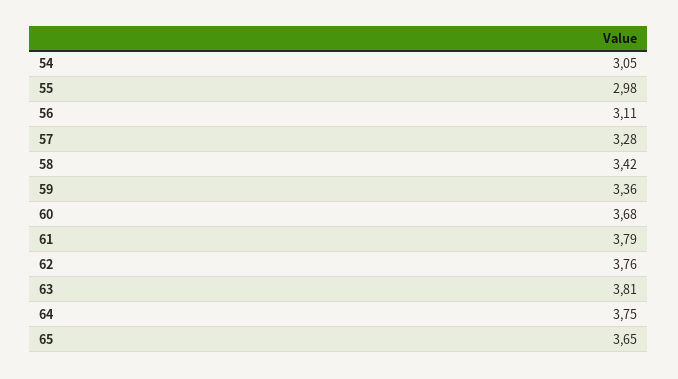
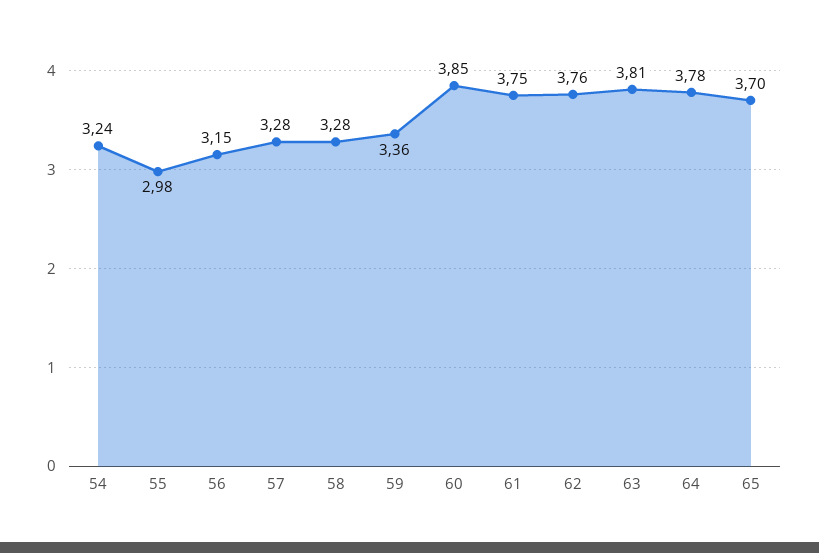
54: 3.05 -> 3.24
56: 3.11 -> 3.15
58: 3.42 -> 3.28
60: 3.68 -> 3.85
61: 3.79 -> 3.75
64: 3.75 -> 3.78
65: 3.65 -> 3.7

